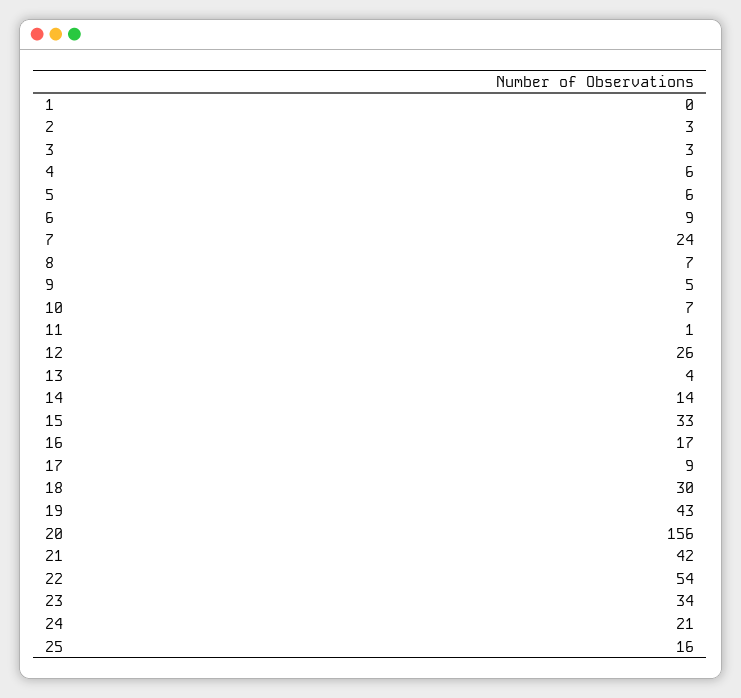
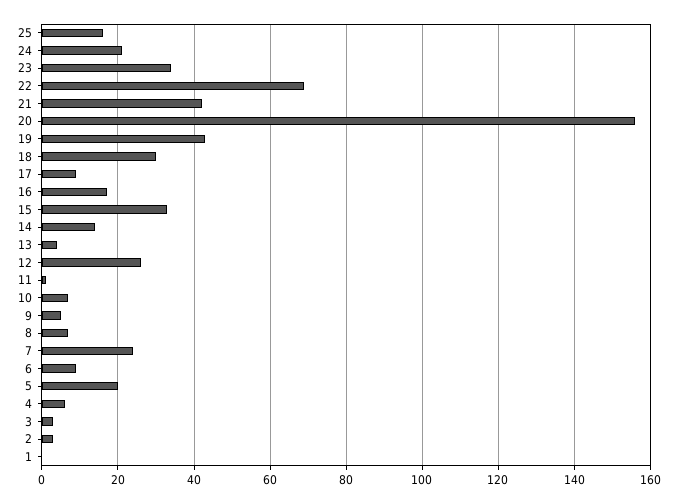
5: 6 -> 20
22: 54 -> 70

